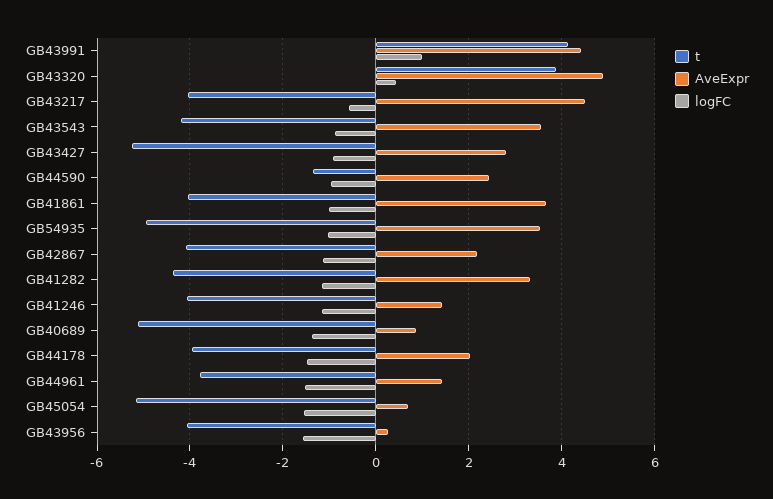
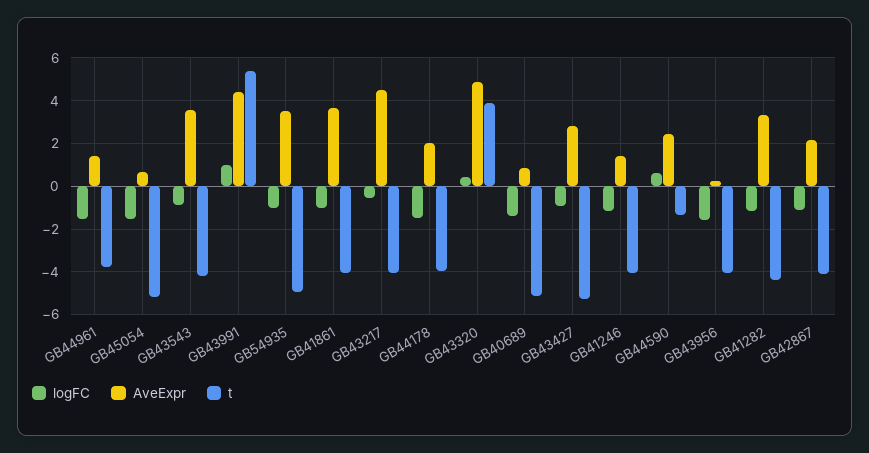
t, GB43991: 4.2 -> 5.5
logFC, GB44590: -1 -> 0.5

